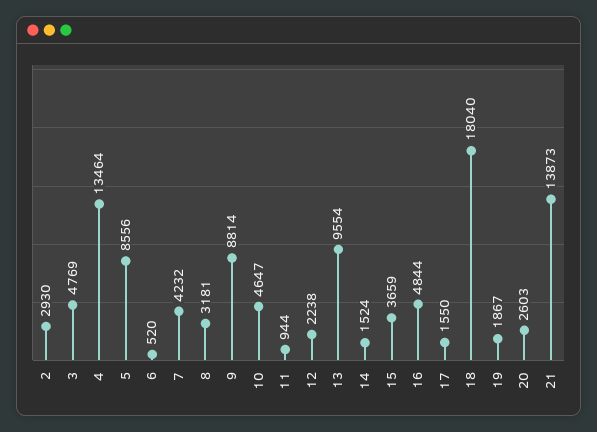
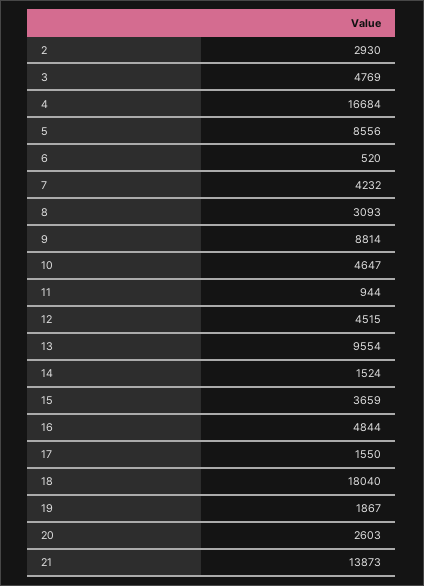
4: 13464 -> 16684
8: 3181 -> 3093
12: 2238 -> 4515

